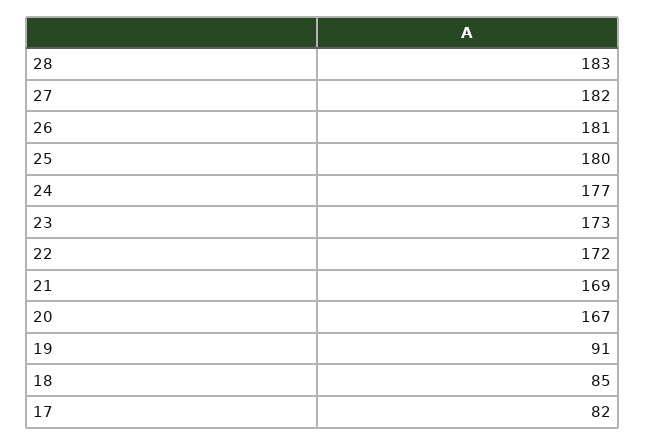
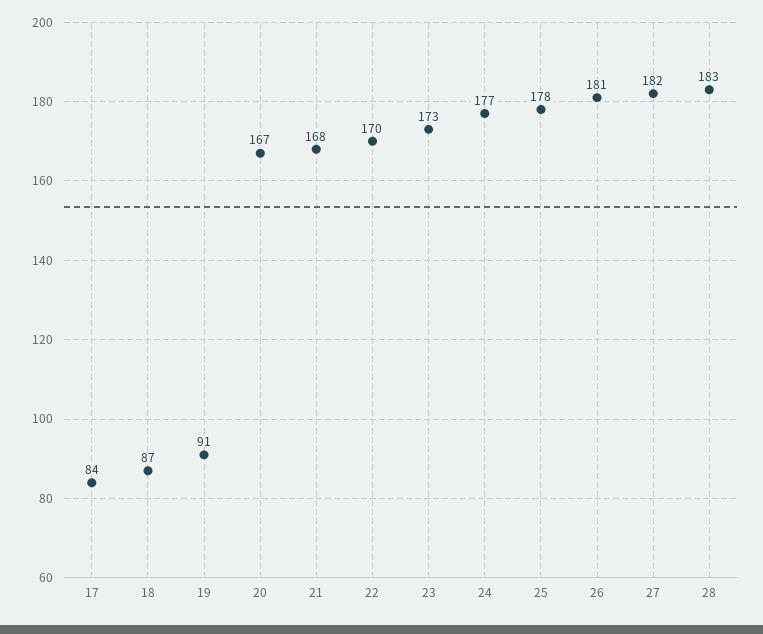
25: 180 -> 178
22: 172 -> 170
21: 169 -> 168
18: 85 -> 87
17: 82 -> 84

